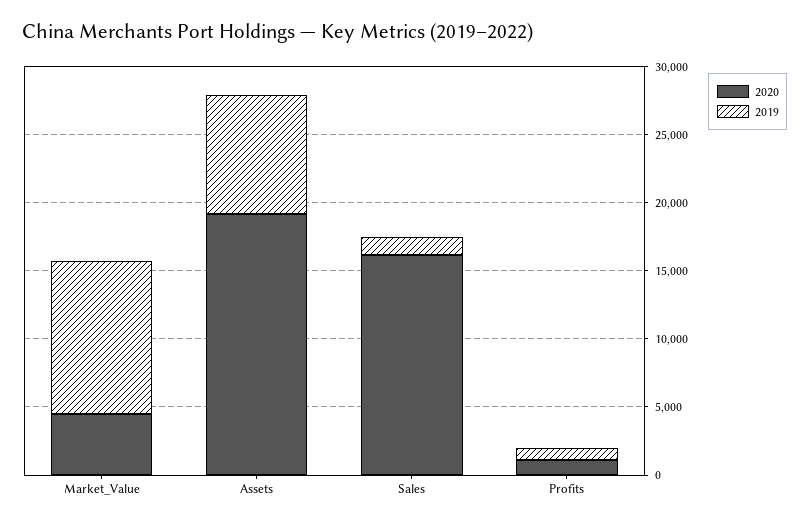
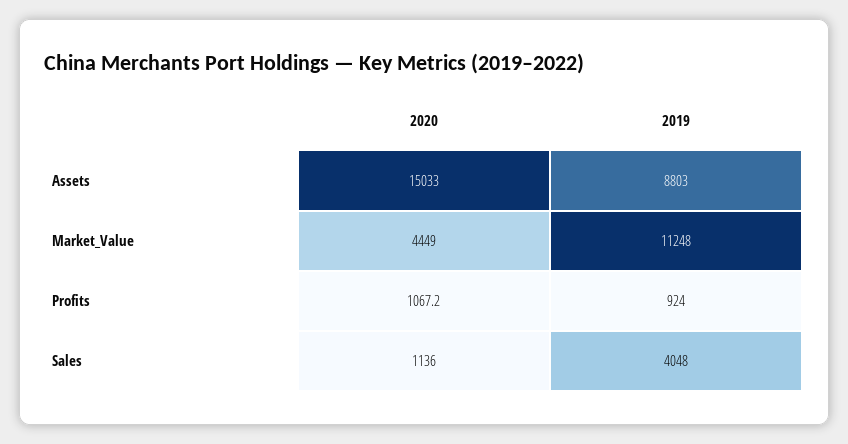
2020, Assets: 19000 -> 15033
2020, Sales: 16000 -> 1136
2019, Sales: 1000 -> 4048

